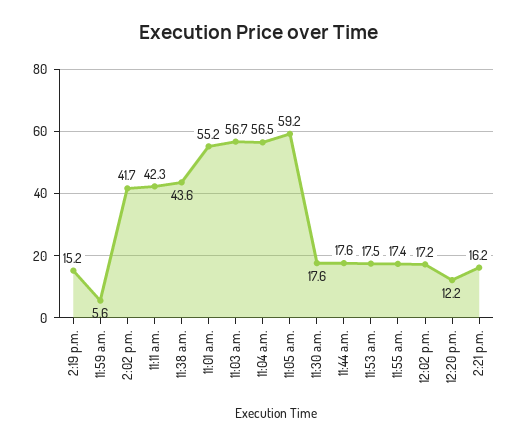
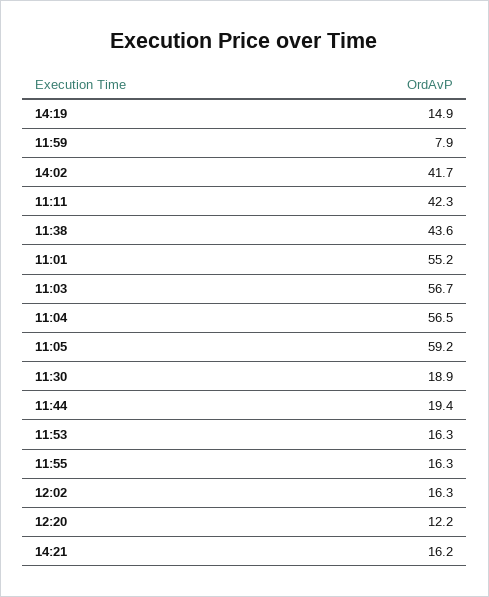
2:19 p.m.: 15.2 -> 14.9
11:59 a.m.: 5.6 -> 7.9
11:30 a.m.: 17.6 -> 18.9
11:44 a.m.: 17.6 -> 19.4
11:53 a.m.: 17.5 -> 16.3
11:55 a.m.: 17.4 -> 16.3
12:02 p.m.: 17.2 -> 16.3

